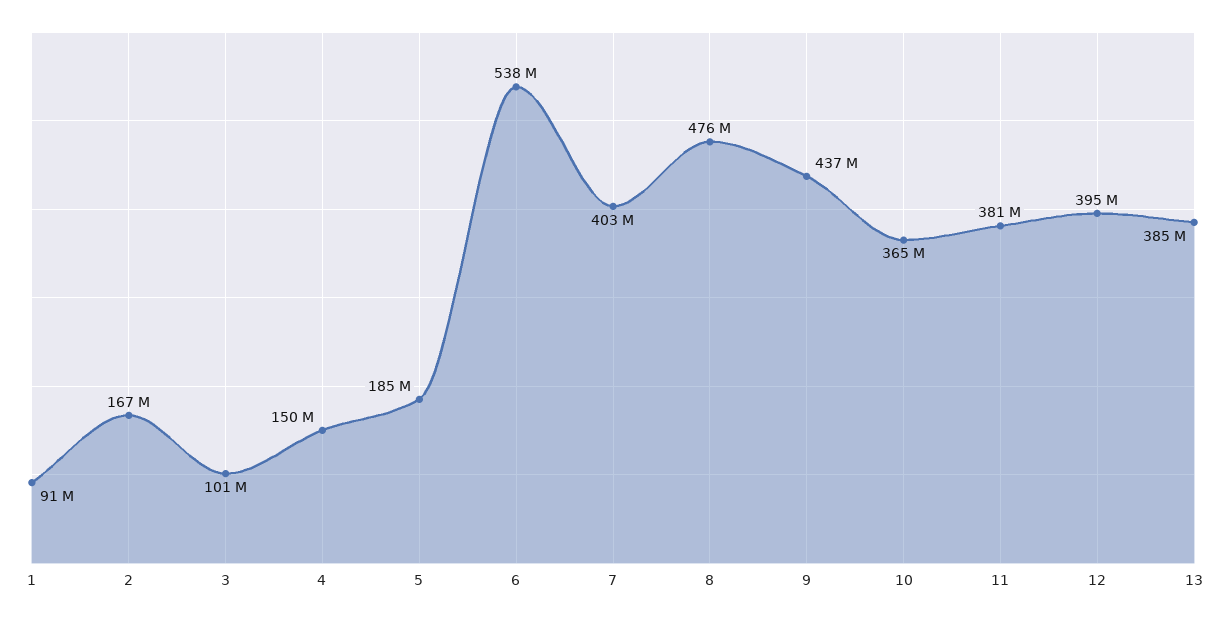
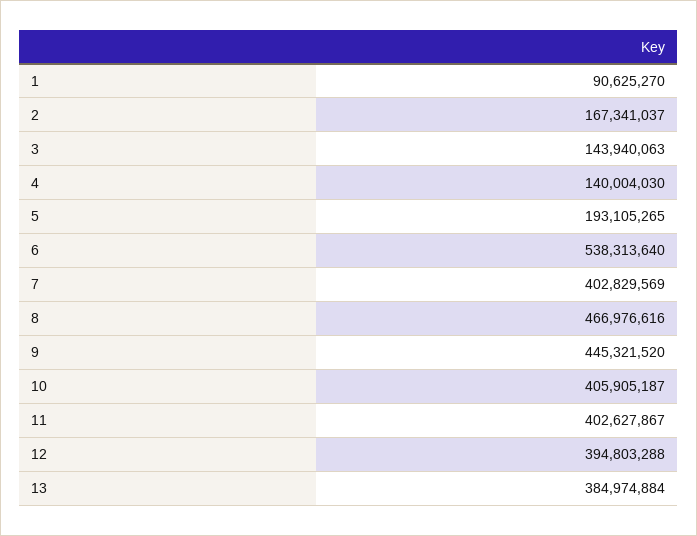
3: 101000000 -> 143940063
4: 150000000 -> 140004030
5: 185000000 -> 193105265
8: 476000000 -> 466976616
9: 437000000 -> 445321520
10: 365000000 -> 405905187
11: 381000000 -> 402627867

